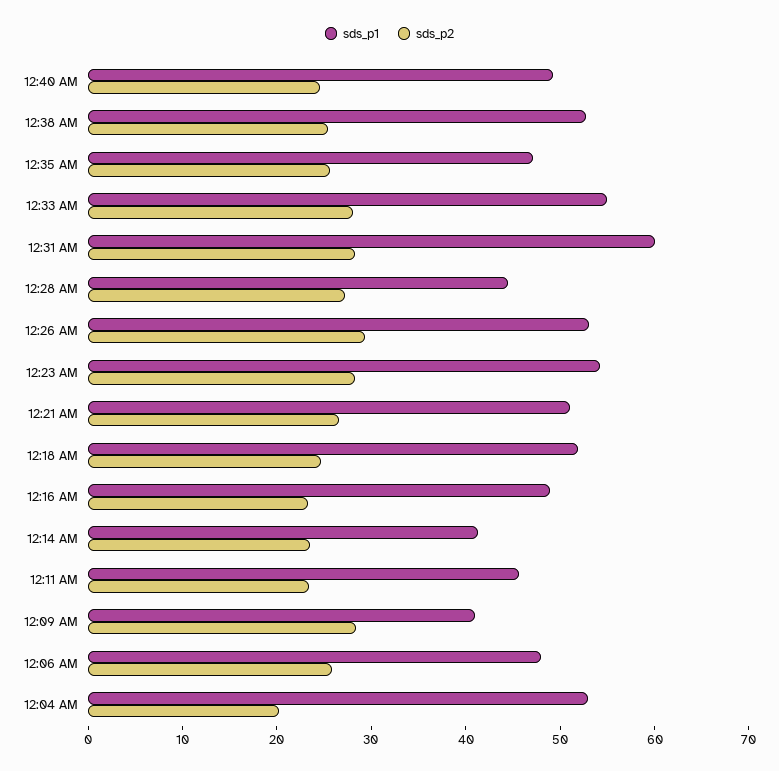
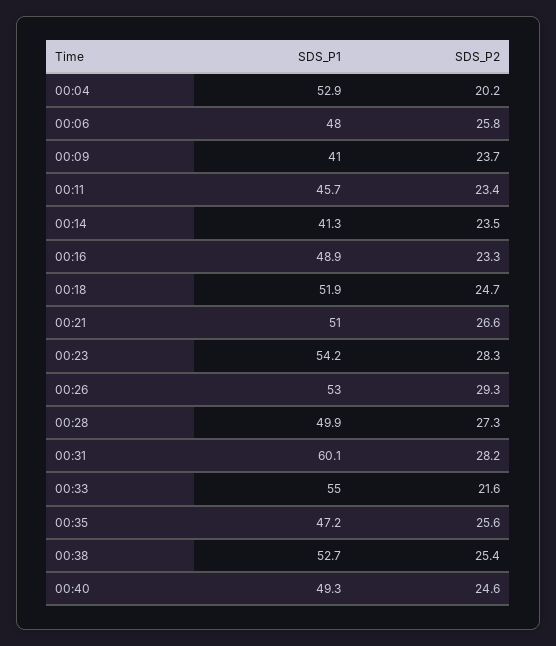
sds_p2, 12:33 AM: 28 -> 21.6
sds_p1, 12:28 AM: 44 -> 49.9
sds_p2, 12:09 AM: 28 -> 23.7

